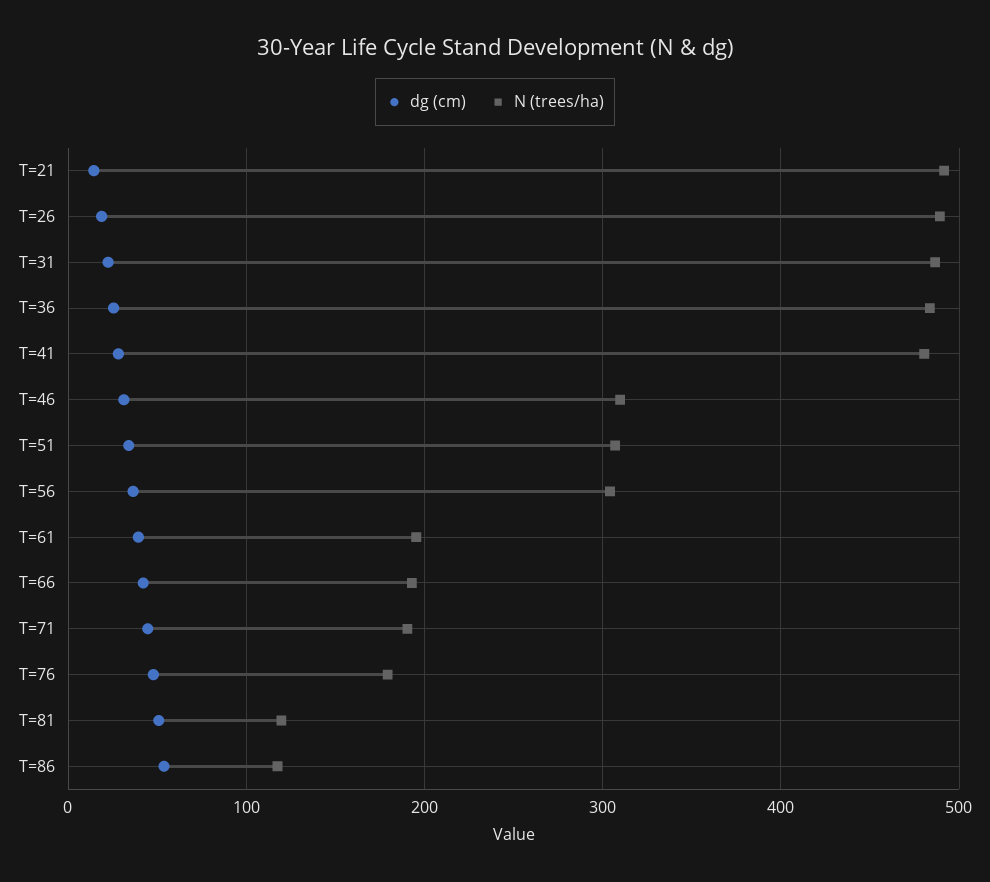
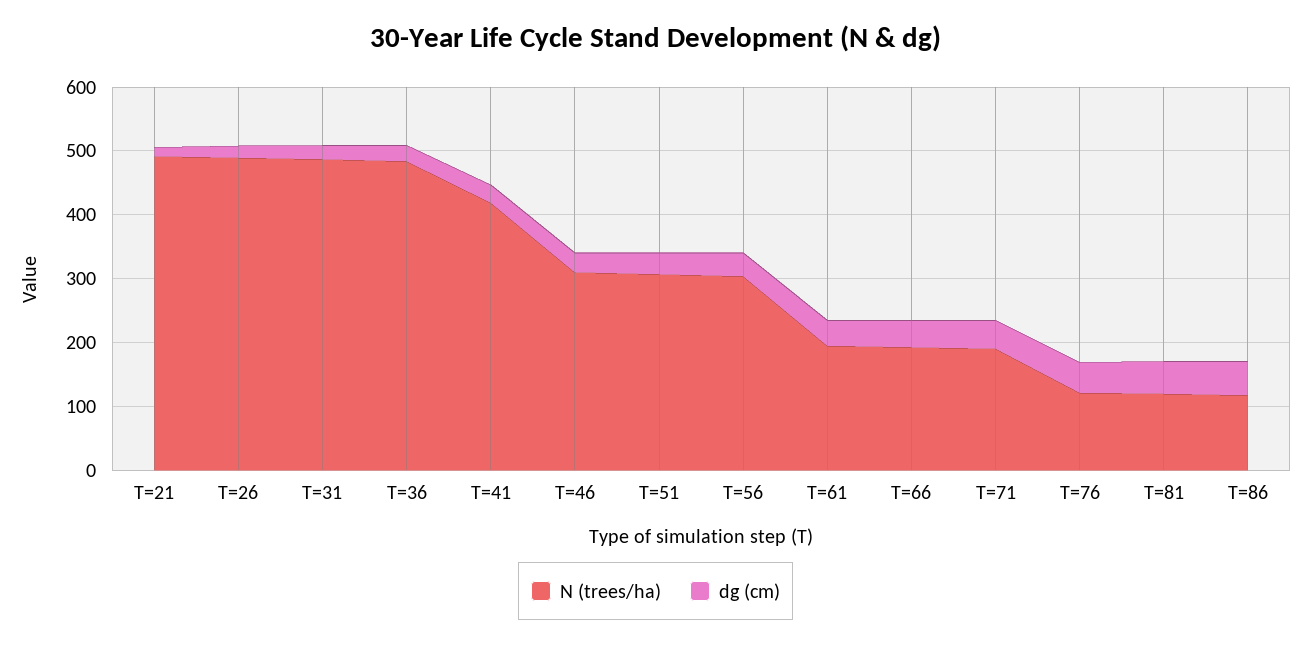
N (trees/ha), T=41: 480 -> 420
N (trees/ha), T=76: 180 -> 120

